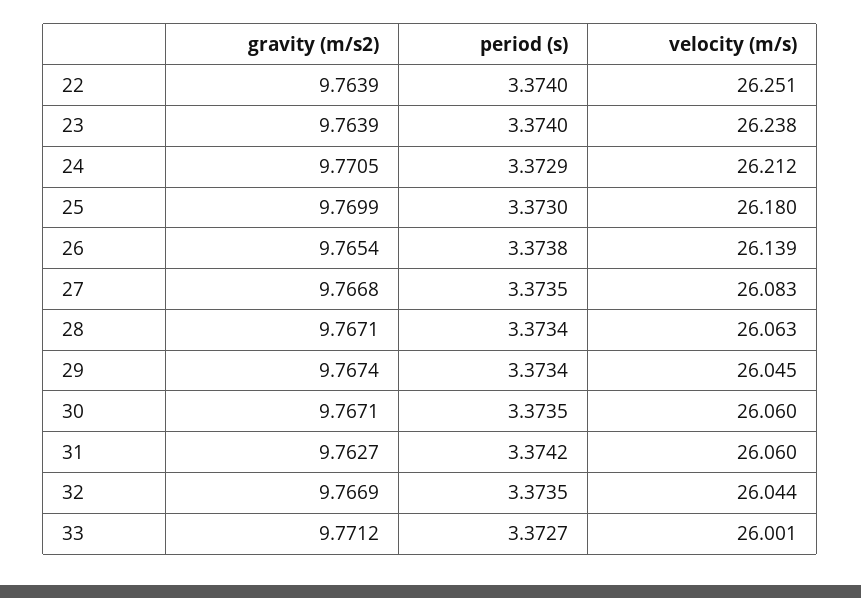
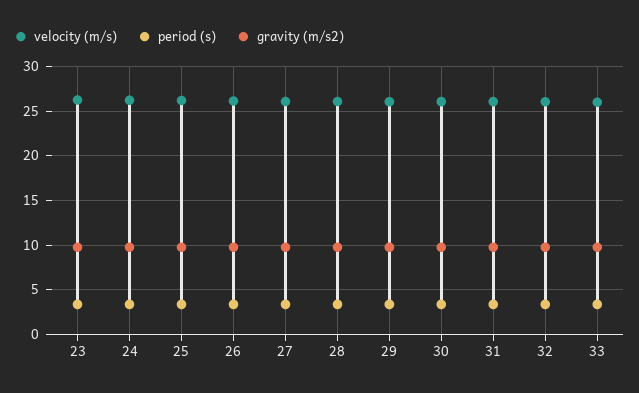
gravity (m/s2), 22: 9.7639 -> none
period (s), 22: 3.374 -> none
velocity (m/s), 22: 26.251 -> none

